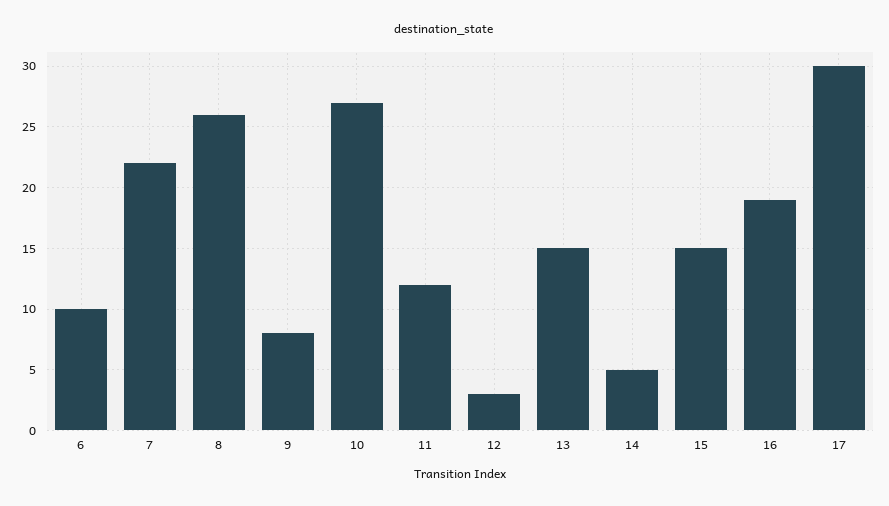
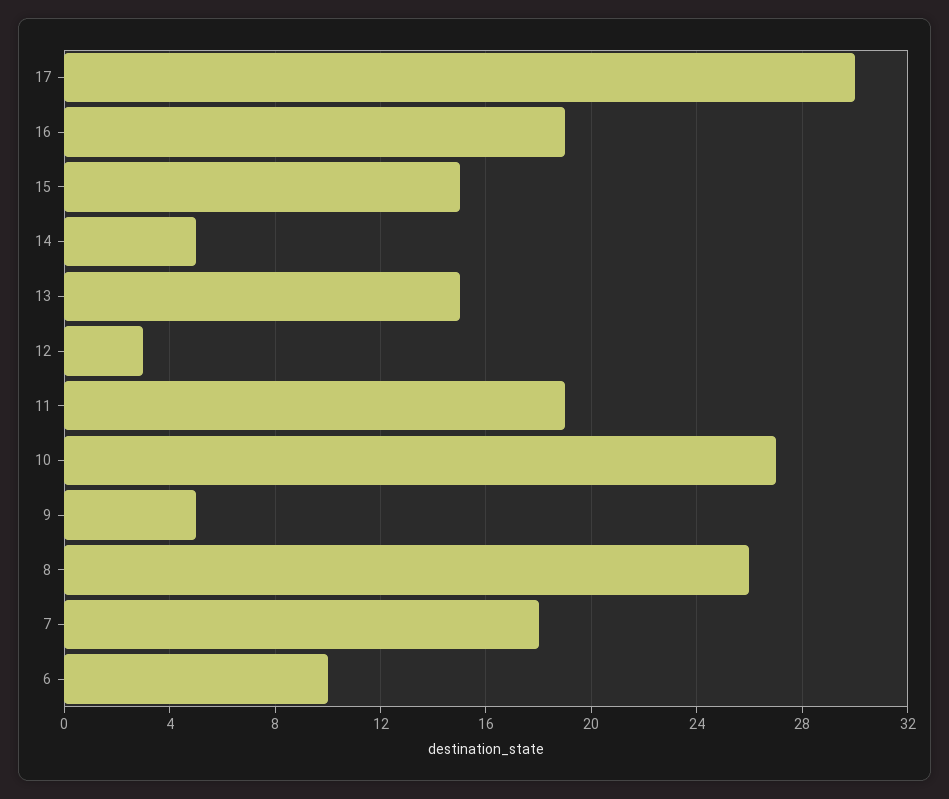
7: 22 -> 18
9: 8 -> 5
11: 12 -> 19

